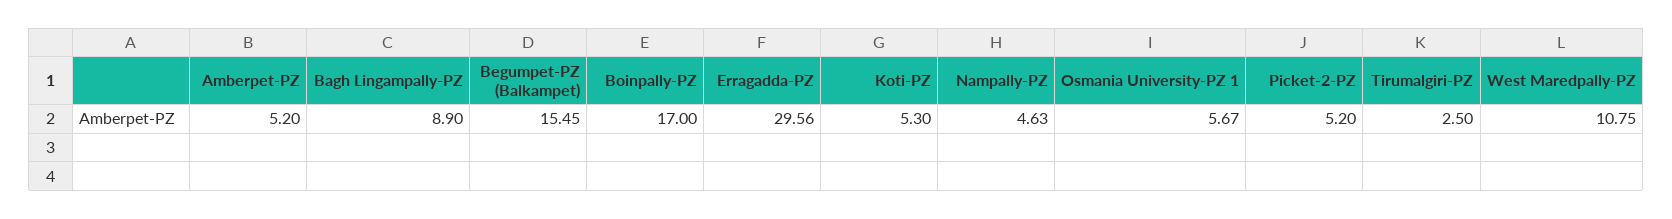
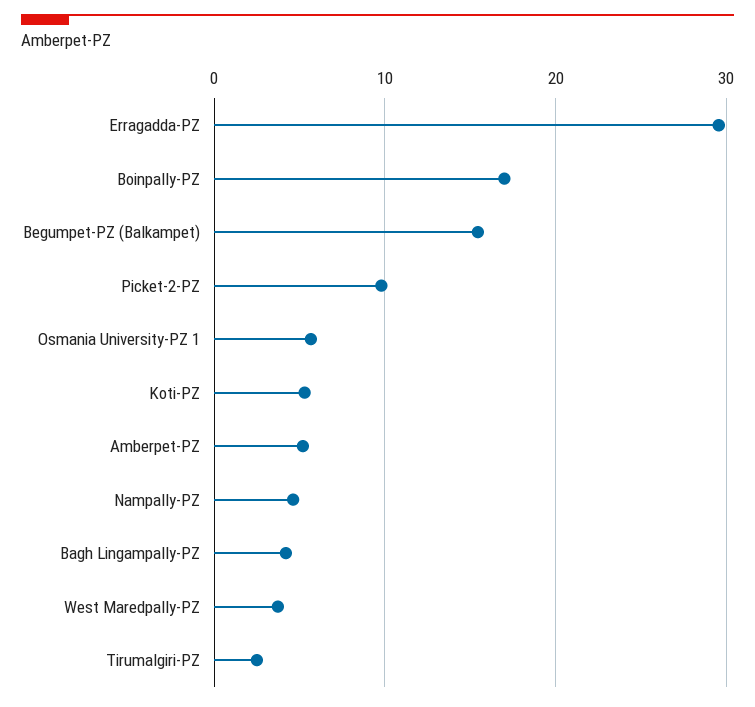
Bagh Lingampally-PZ: 8.9 -> 4
Picket-2-PZ: 5.2 -> 10
West Maredpally-PZ: 10.75 -> 4

